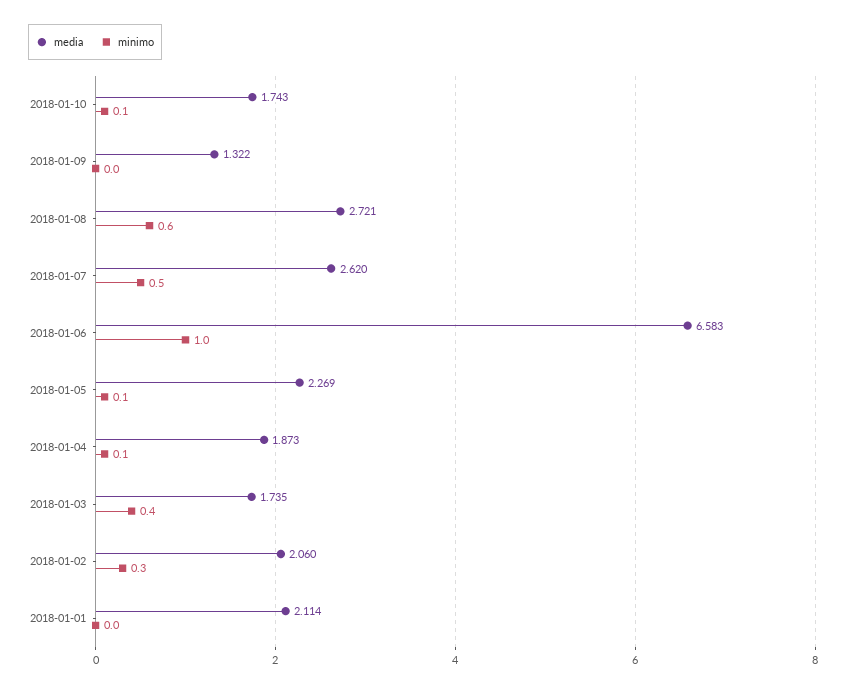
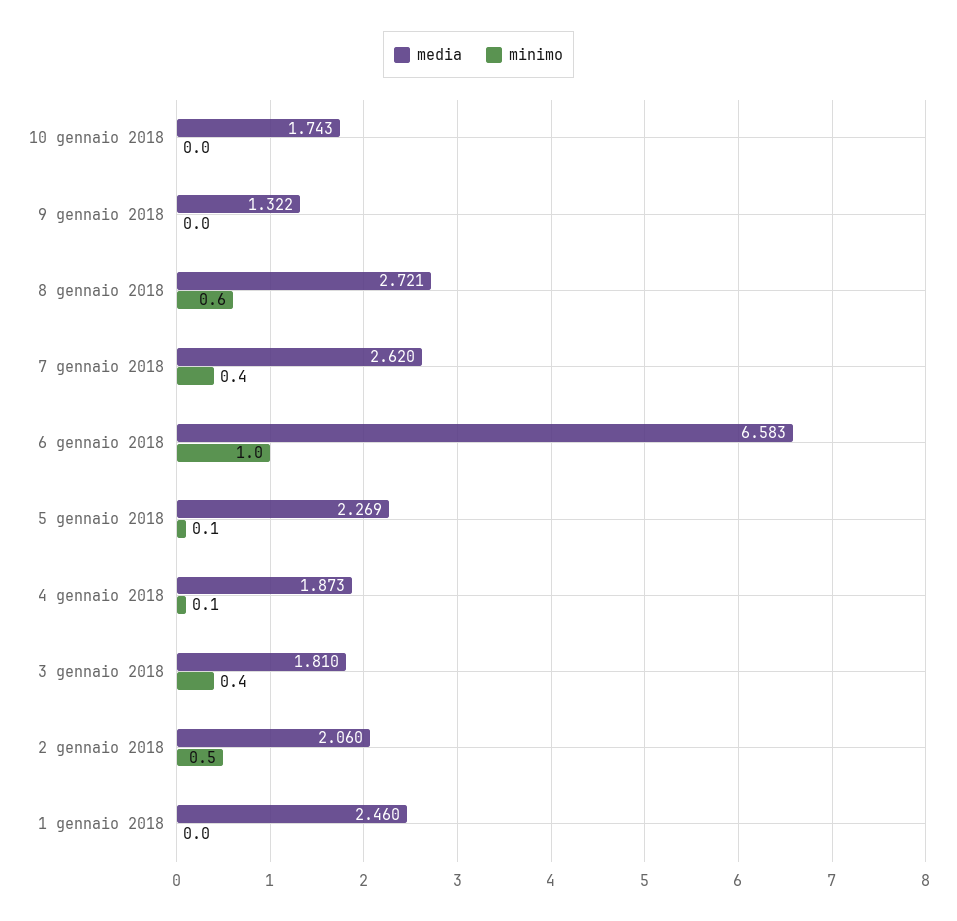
minimo, 2018-01-10: 0.1 -> 0
minimo, 2018-01-07: 0.5 -> 0.4
media, 2018-01-03: 1.735 -> 1.81
minimo, 2018-01-02: 0.3 -> 0.5
media, 2018-01-01: 2.114 -> 2.46

